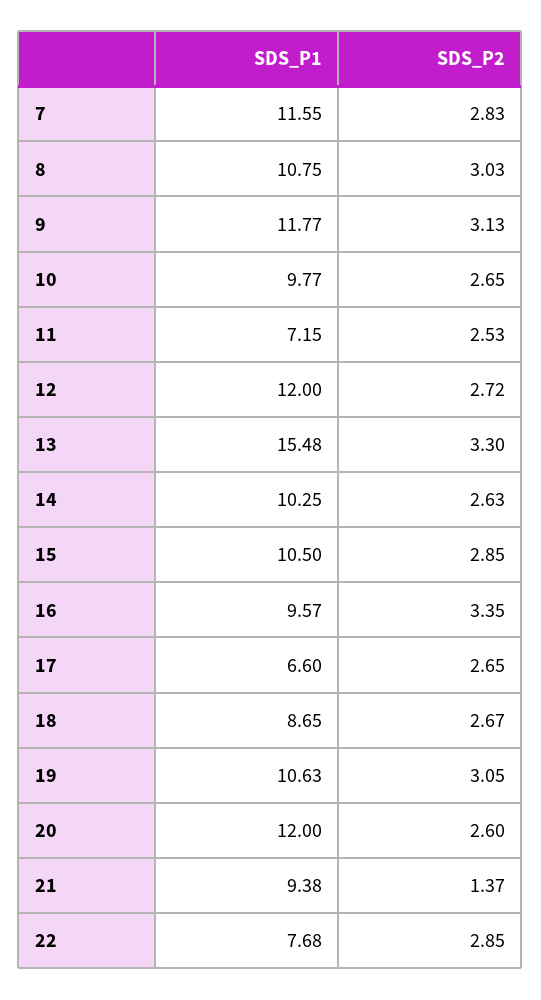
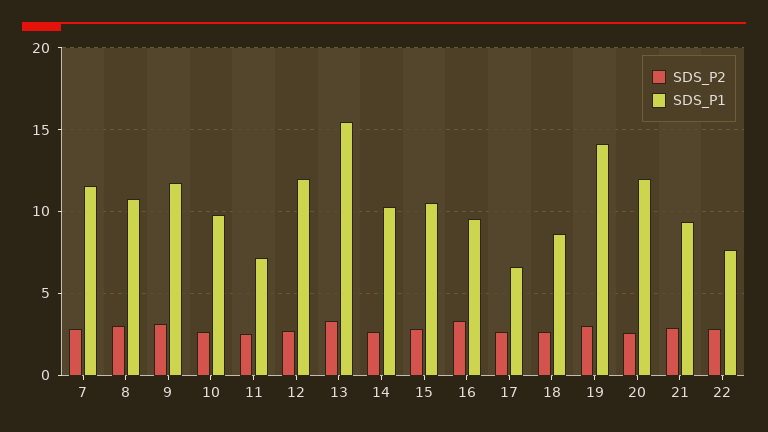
SDS_P1, 19: 10.63 -> 14
SDS_P2, 21: 1.37 -> 3

